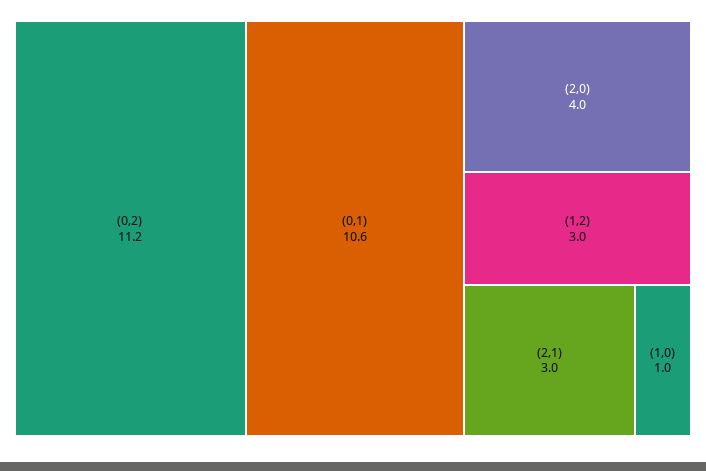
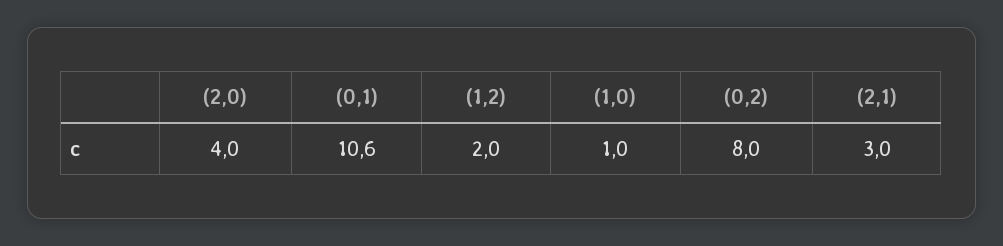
(0,2): 11.2 -> 8
(1,2): 3 -> 2

